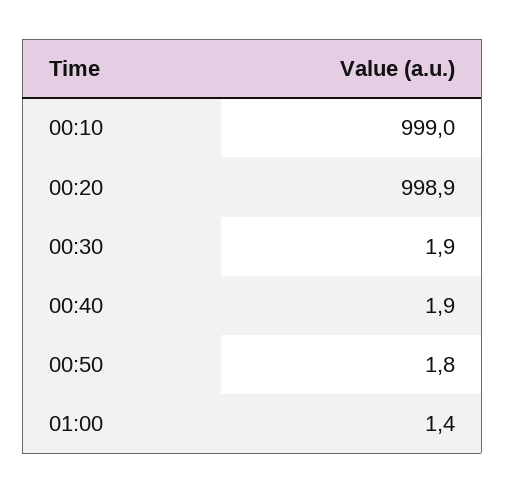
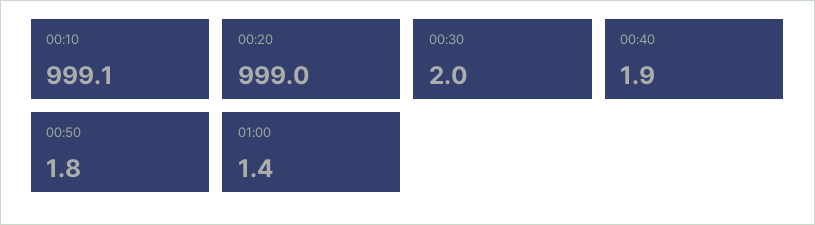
00:10: 999 -> 999.1
00:20: 998.9 -> 999
00:30: 1.9 -> 2

